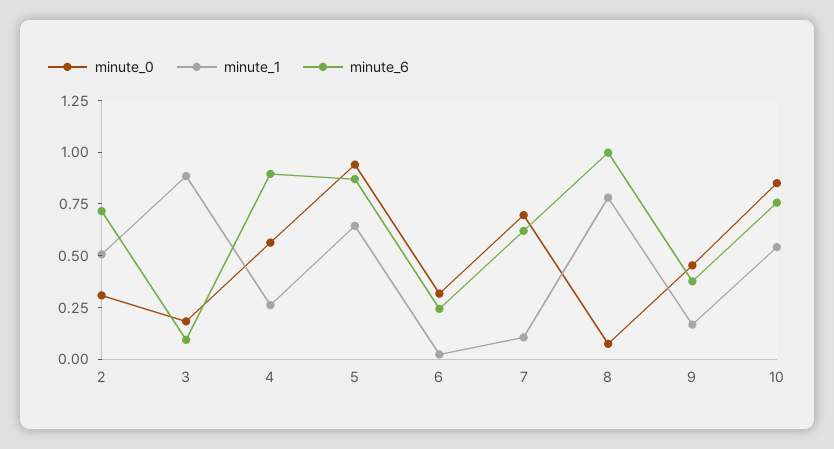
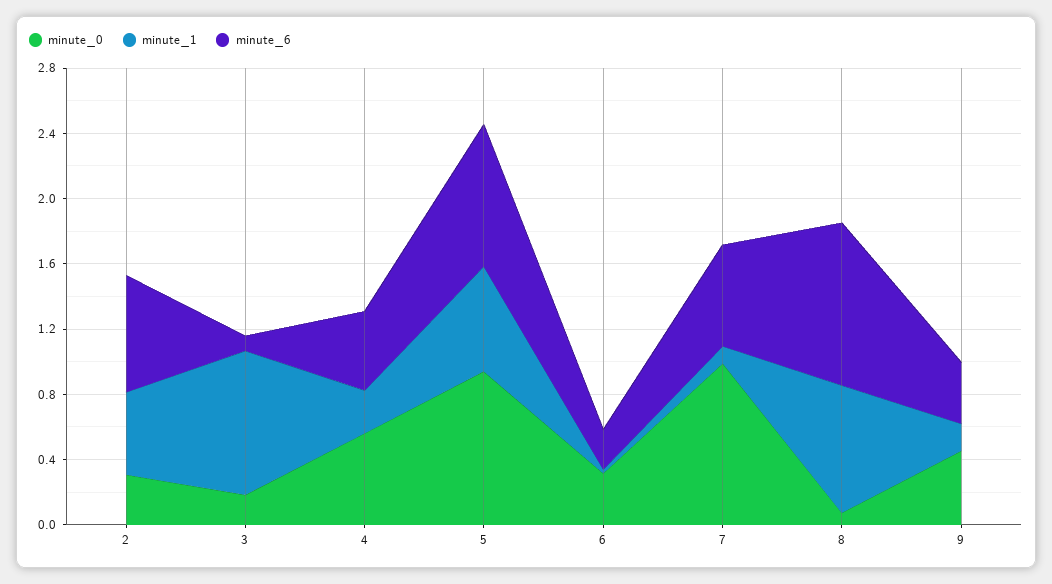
minute_6, 4: 0.9 -> 0.5
minute_0, 7: 0.7 -> 1
minute_0, 10: 0.85 -> none
minute_1, 10: 0.55 -> none
minute_6, 10: 0.75 -> none

